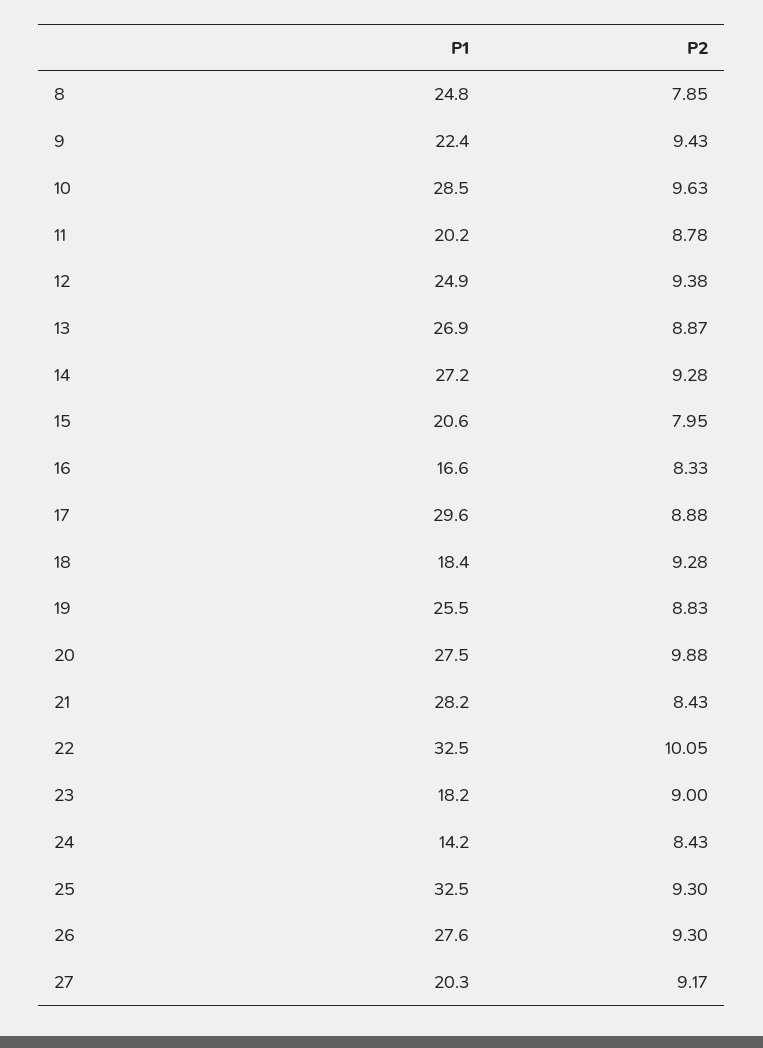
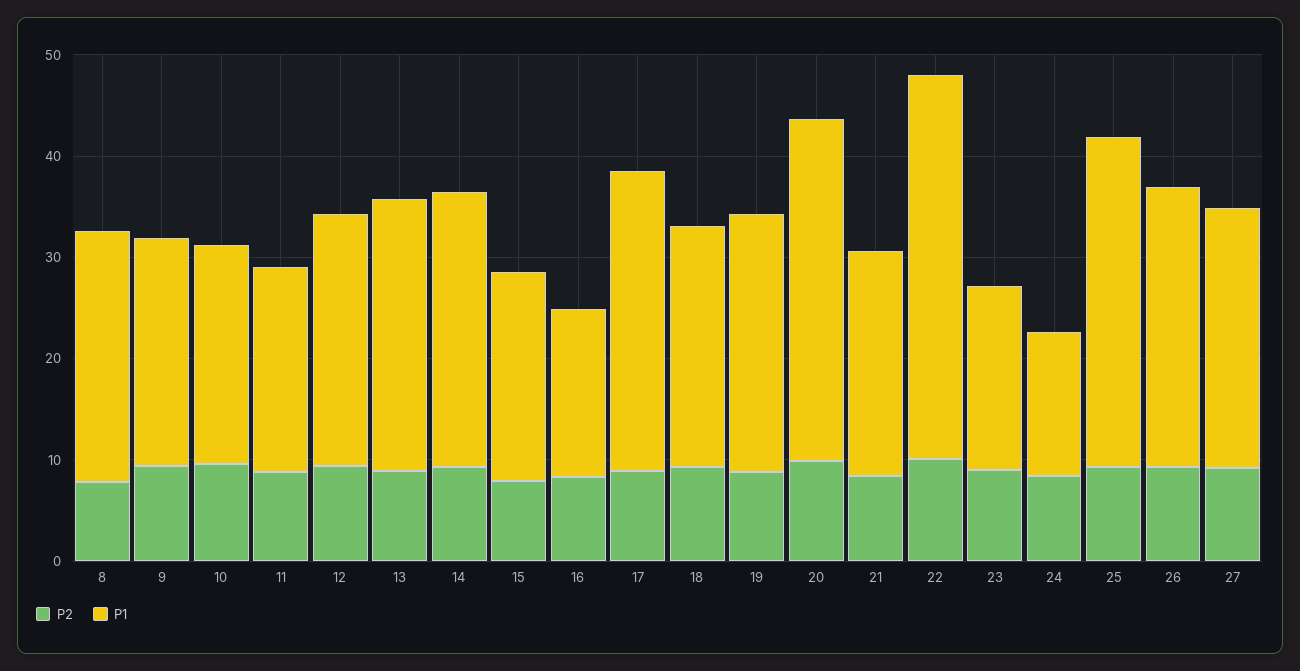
P1, 10: 28.5 -> 22
P1, 18: 18.4 -> 24
P1, 20: 27.5 -> 34
P1, 21: 28.2 -> 22
P1, 22: 32.5 -> 38
P1, 27: 20.3 -> 26

